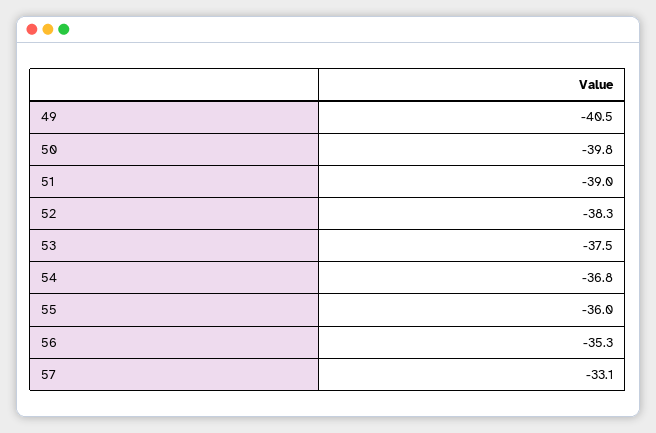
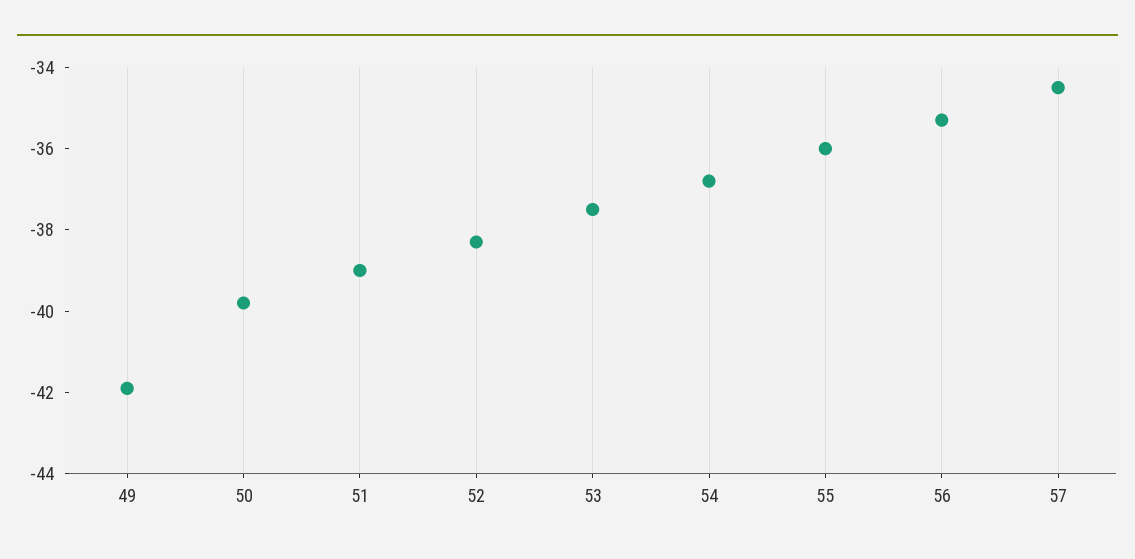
49: -40.5 -> -42
57: -33.1 -> -34.5

